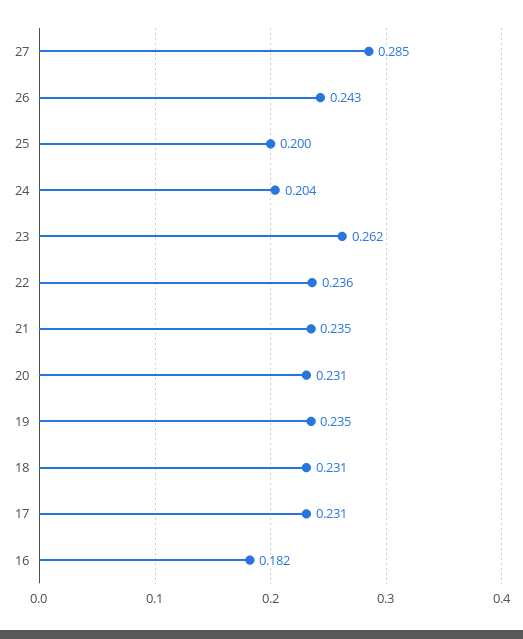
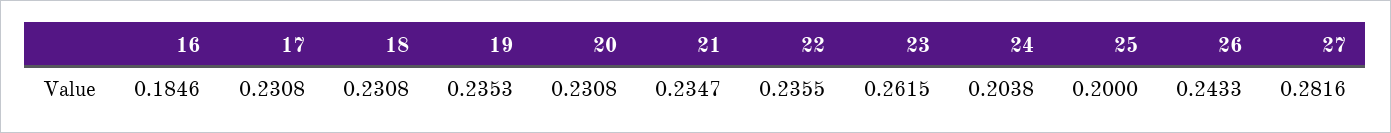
27: 0.285 -> 0.2816
16: 0.182 -> 0.1846

